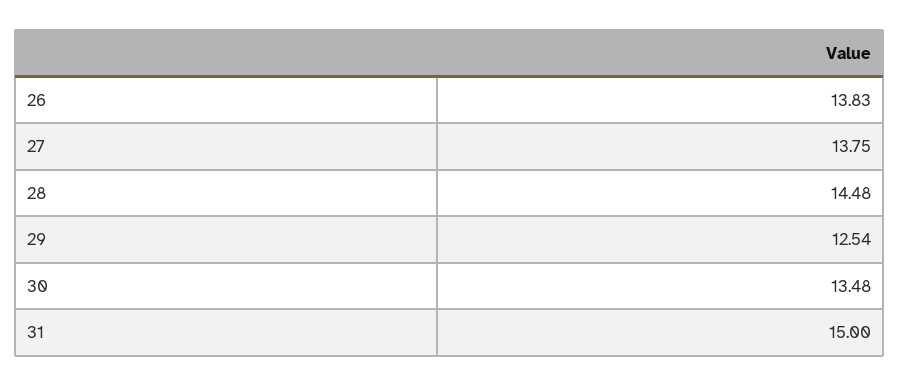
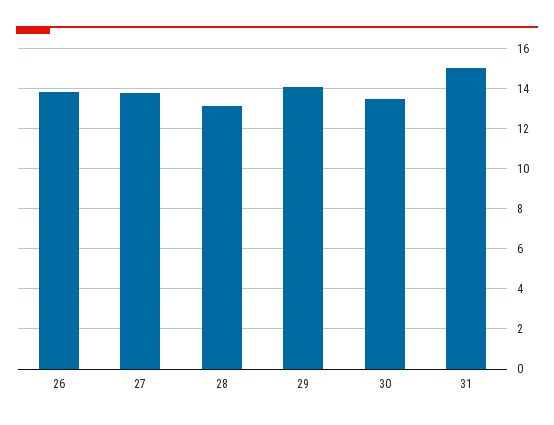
28: 14.48 -> 13
29: 12.54 -> 14

